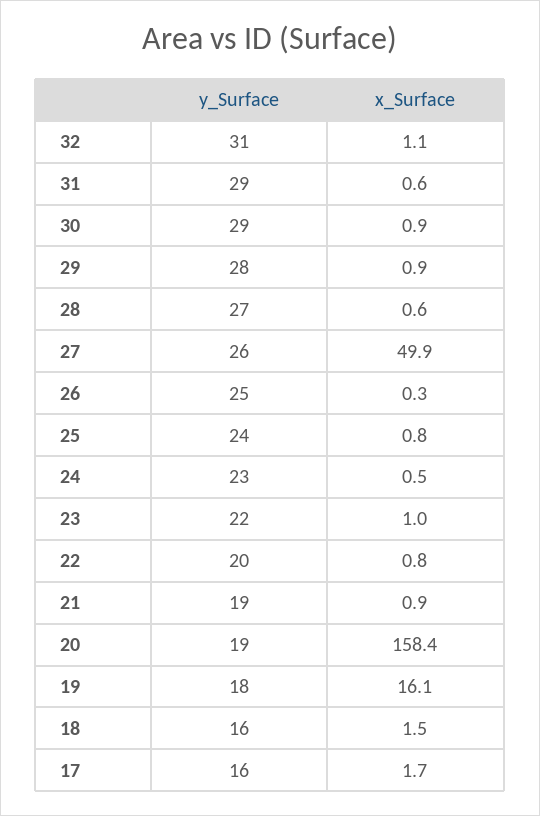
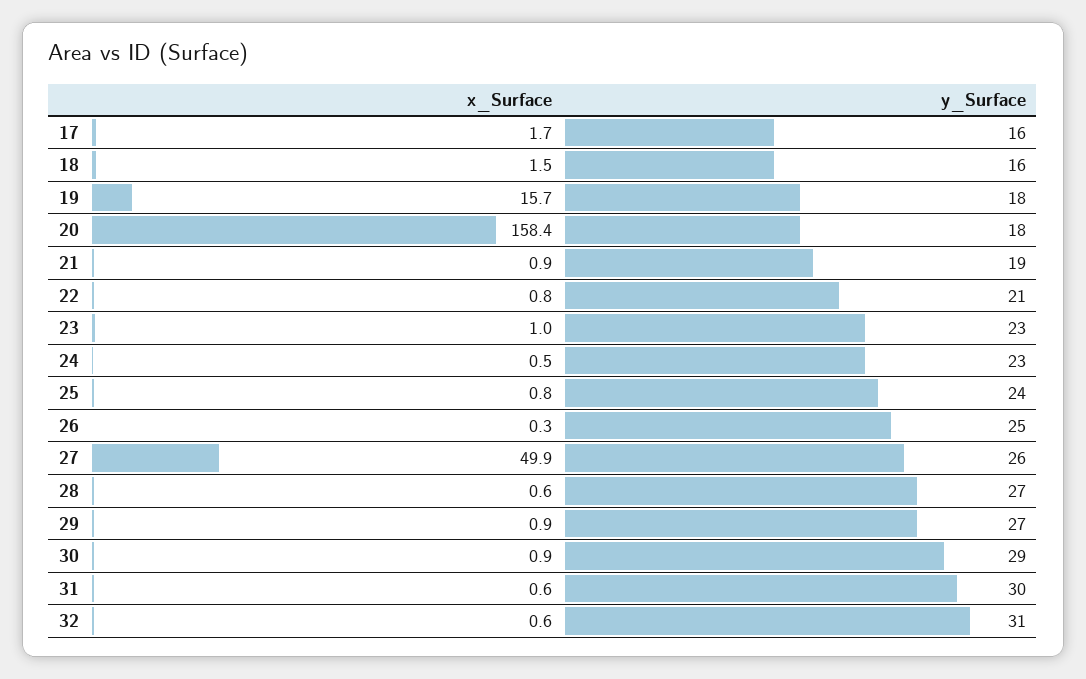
x_Surface, 32: 1.1 -> 0.6
y_Surface, 31: 29 -> 30
y_Surface, 29: 28 -> 27
y_Surface, 23: 22 -> 23
y_Surface, 22: 20 -> 21
y_Surface, 20: 19 -> 18
x_Surface, 19: 16.1 -> 15.7

